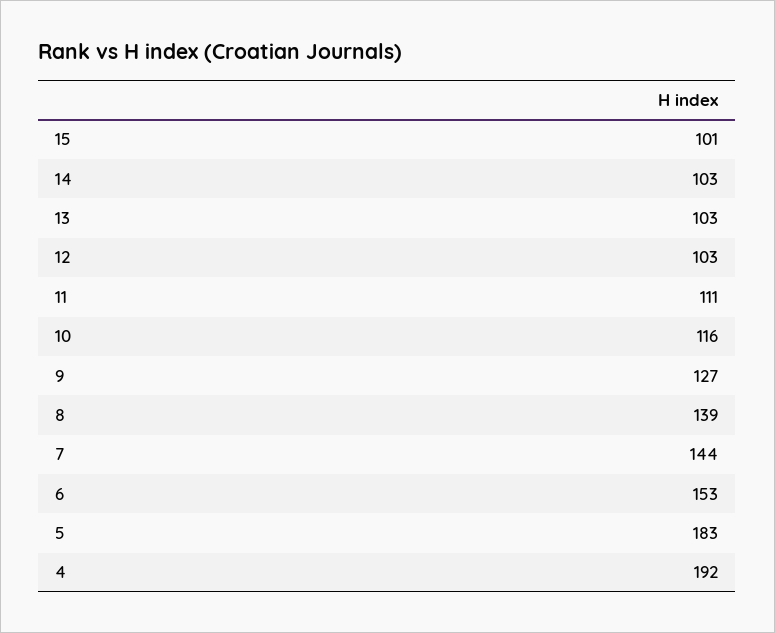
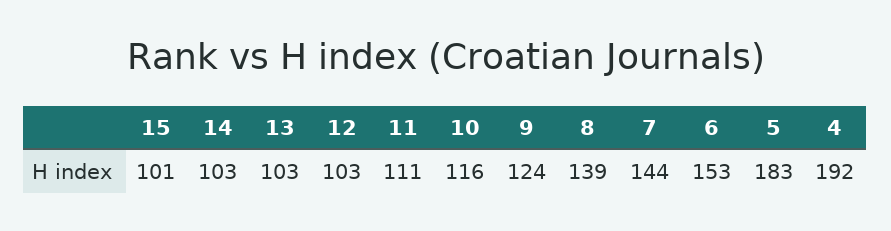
9: 127 -> 124

